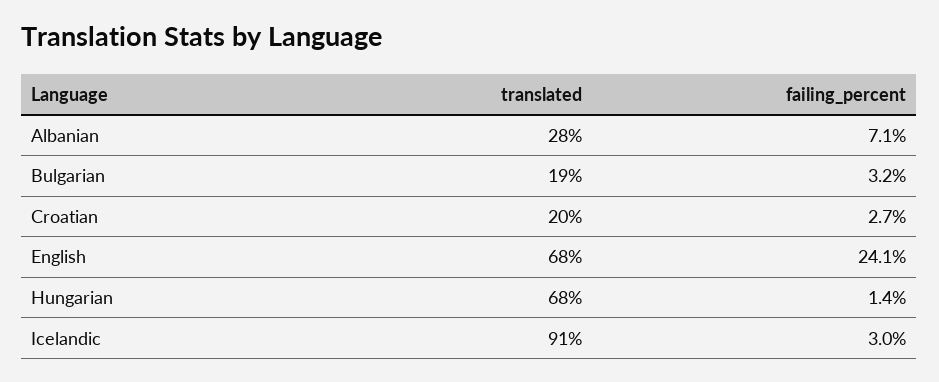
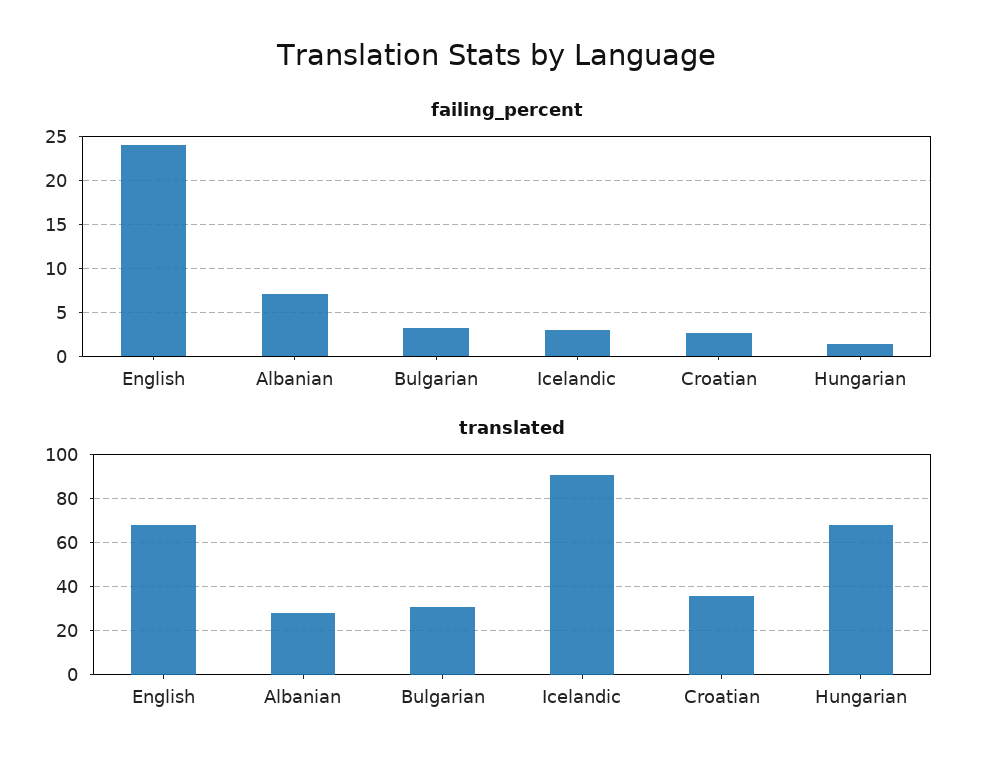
translated, Bulgarian: 19 -> 30
translated, Croatian: 20 -> 35

